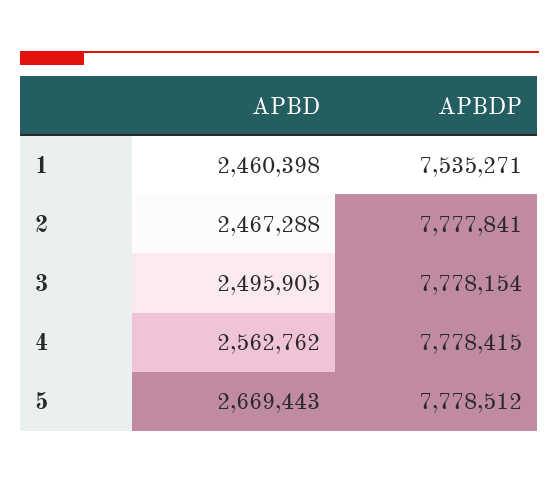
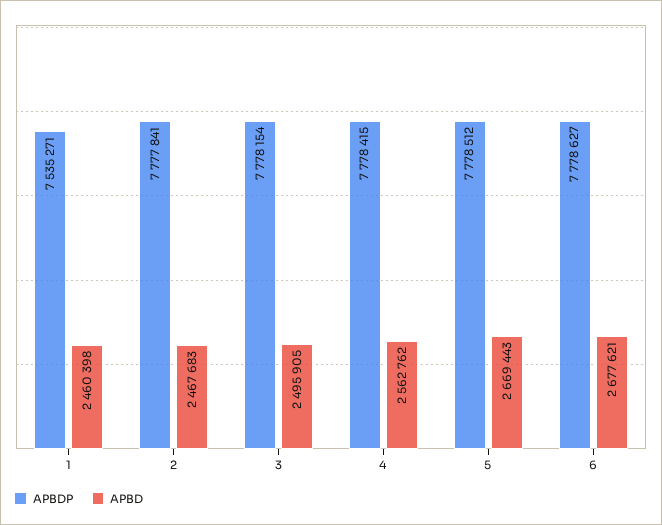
APBD, 2: 2467288 -> 2467683
APBDP, 6: none -> 7778627
APBD, 6: none -> 2677621

